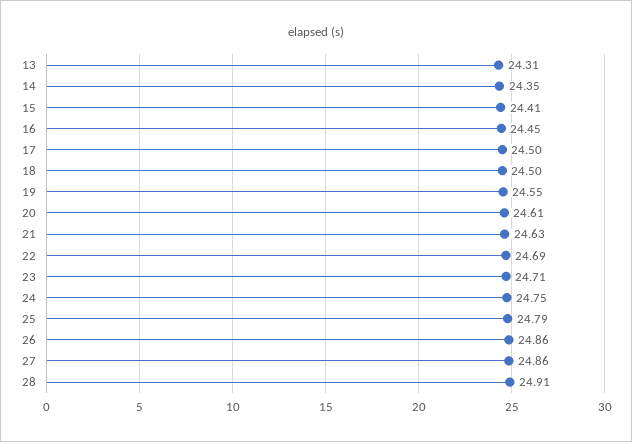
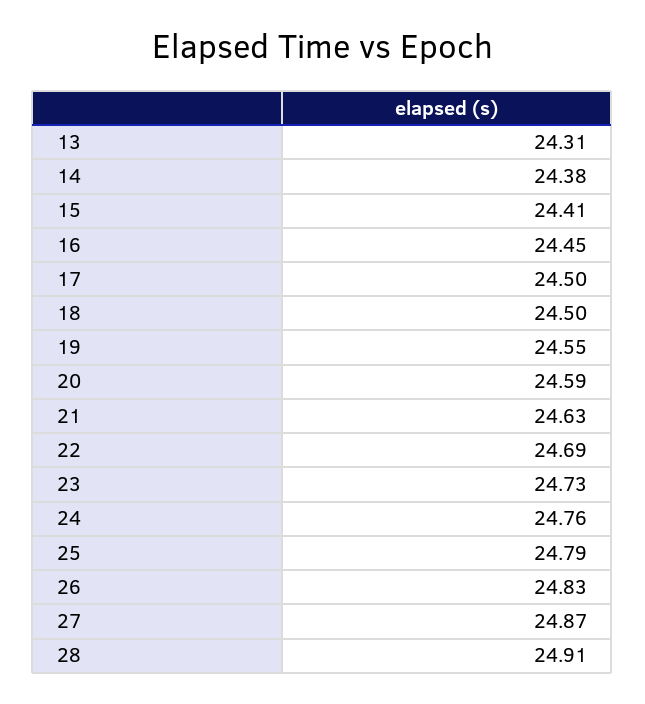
14: 24.35 -> 24.38
20: 24.61 -> 24.59
23: 24.71 -> 24.73
24: 24.75 -> 24.76
26: 24.86 -> 24.83
27: 24.86 -> 24.87

